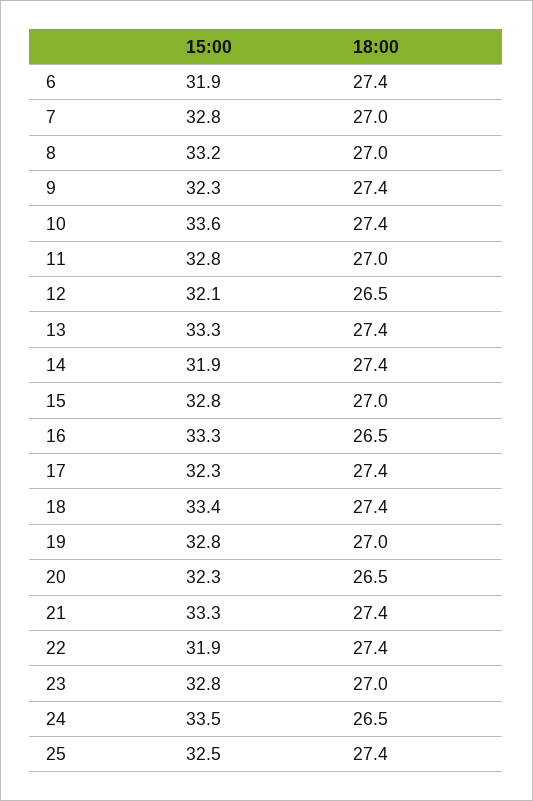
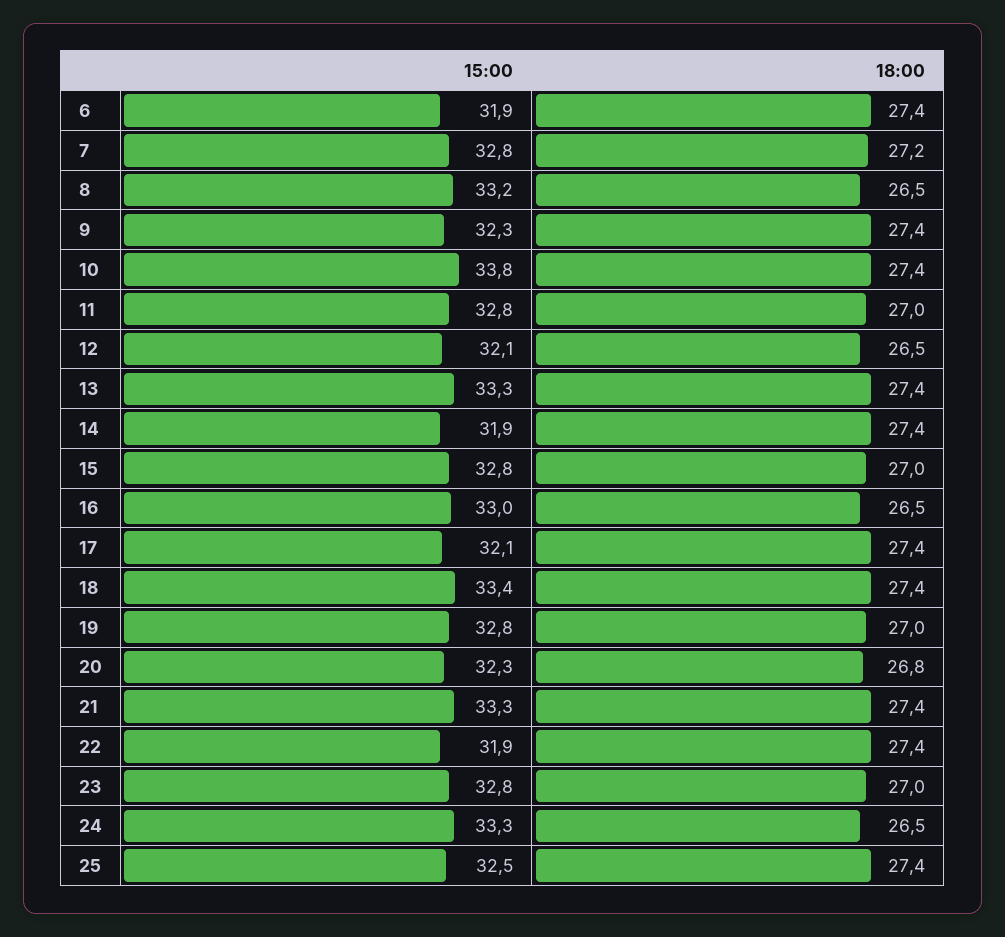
18:00, 7: 27 -> 27.2
18:00, 8: 27 -> 26.5
15:00, 10: 33.6 -> 33.8
15:00, 16: 33.3 -> 33
15:00, 17: 32.3 -> 32.1
18:00, 20: 26.5 -> 26.8
15:00, 24: 33.5 -> 33.3

